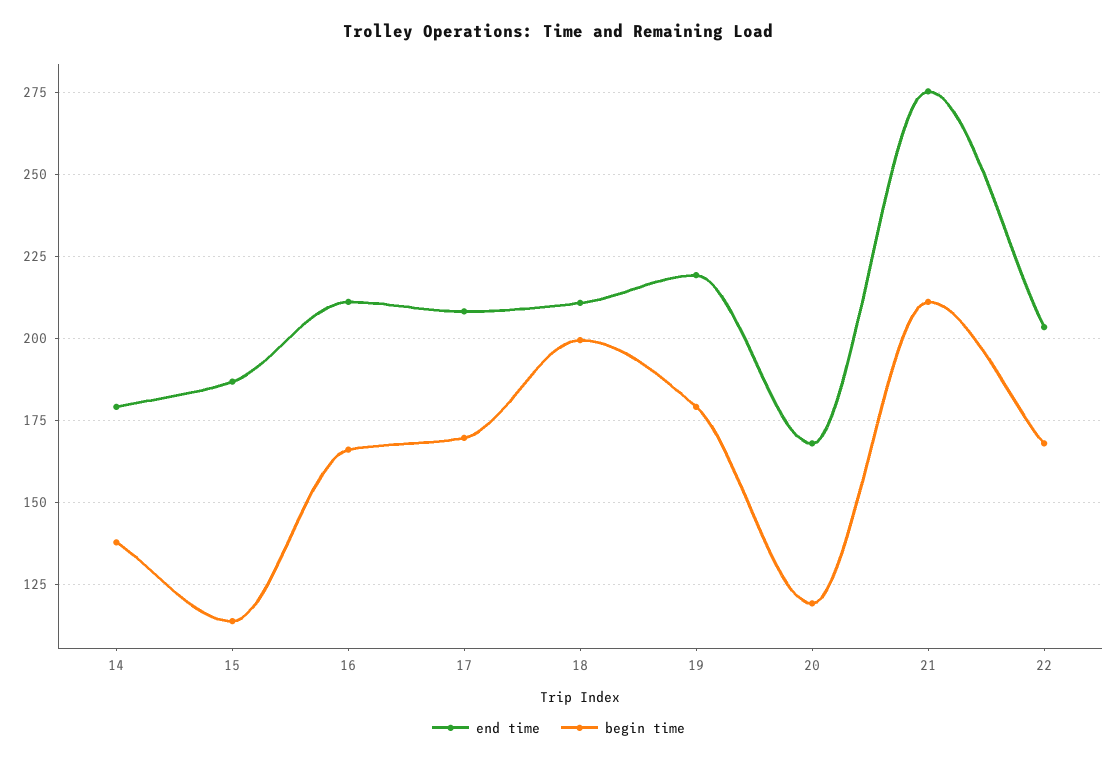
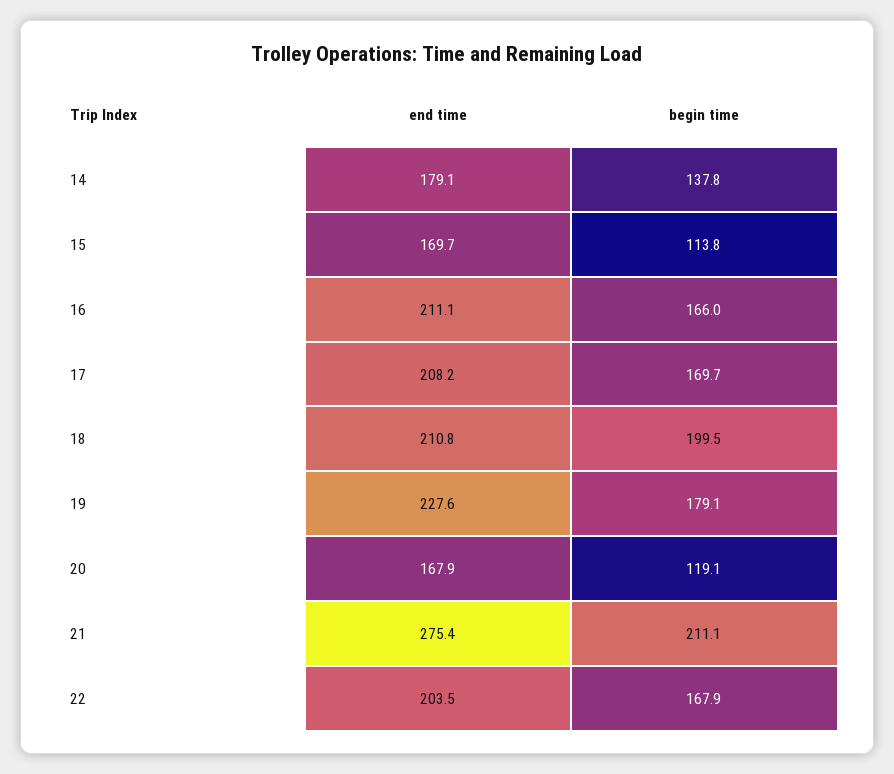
end time, 15: 187.5 -> 169.7
end time, 19: 220 -> 227.6

